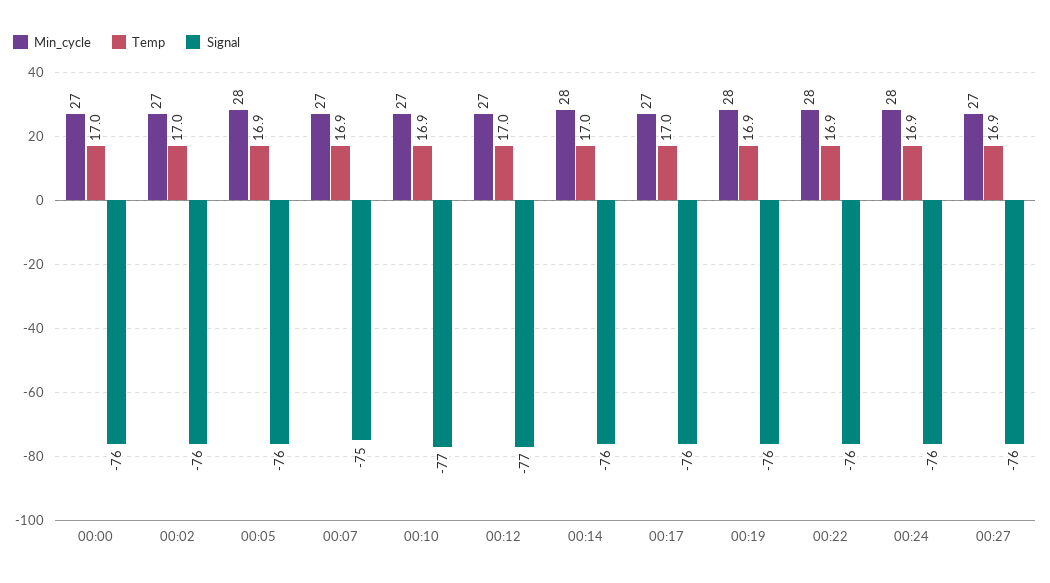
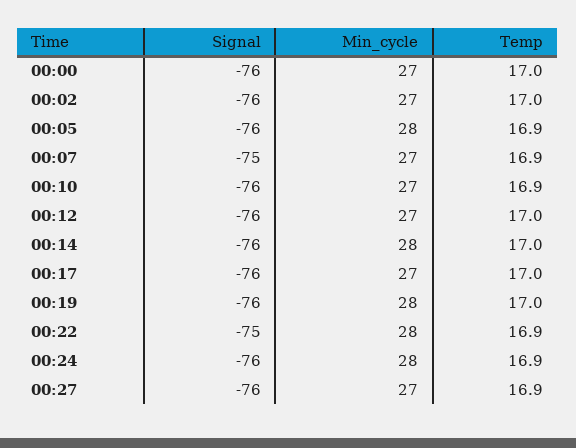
Signal, 00:10: -77 -> -76
Signal, 00:12: -77 -> -76
Temp, 00:19: 16.9 -> 17
Signal, 00:22: -76 -> -75

